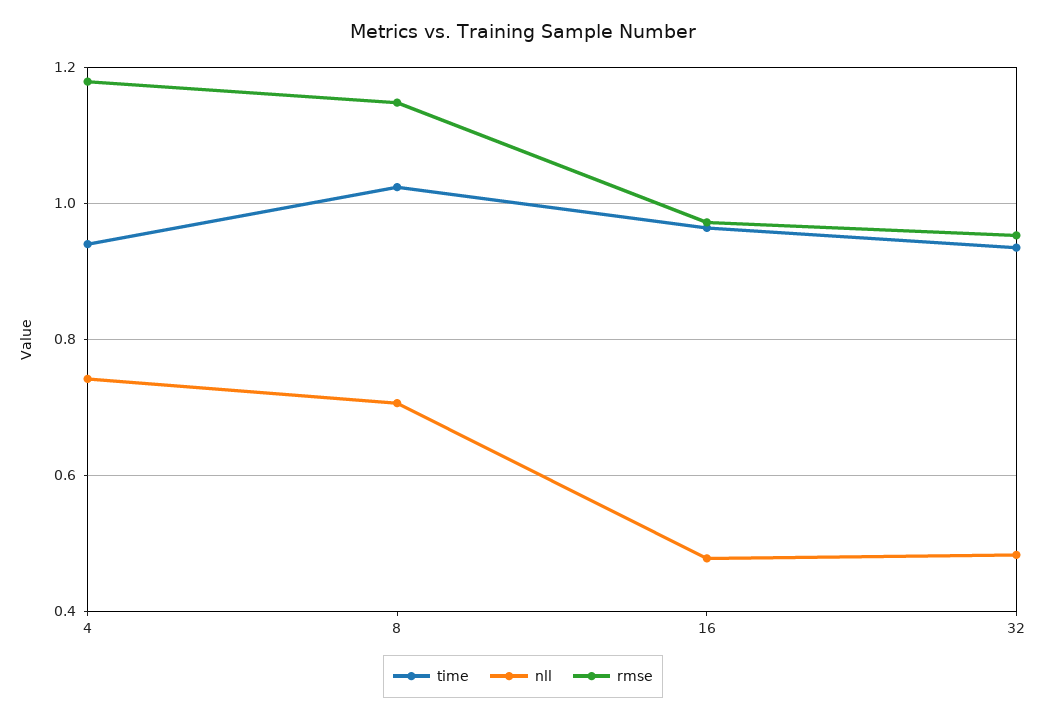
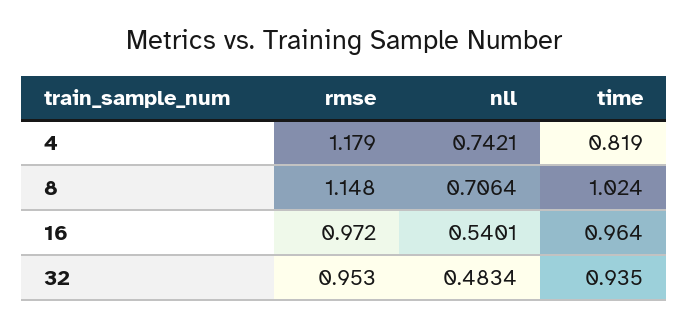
time, 4: 0.94 -> 0.819
nll, 16: 0.48 -> 0.5401

